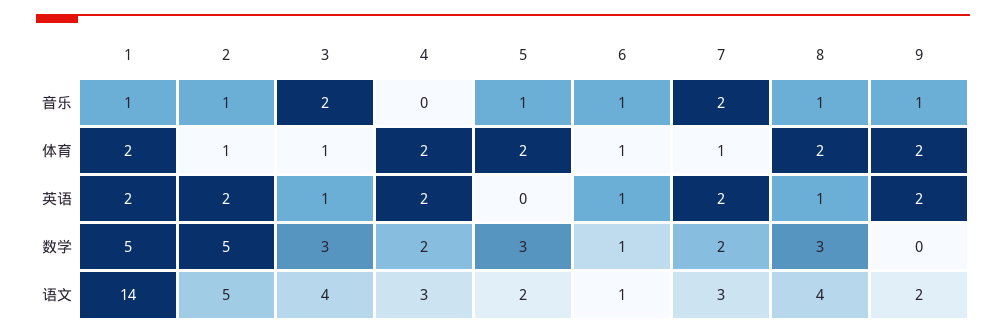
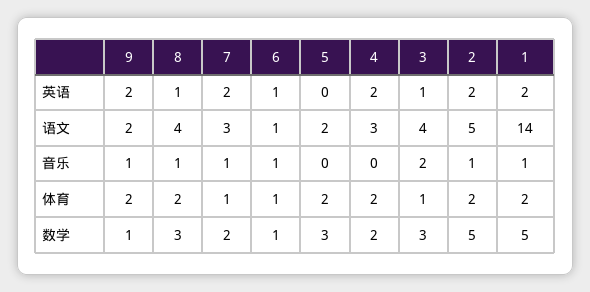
5, 音乐: 1 -> 0
7, 音乐: 2 -> 1
2, 体育: 1 -> 2
9, 数学: 0 -> 1

